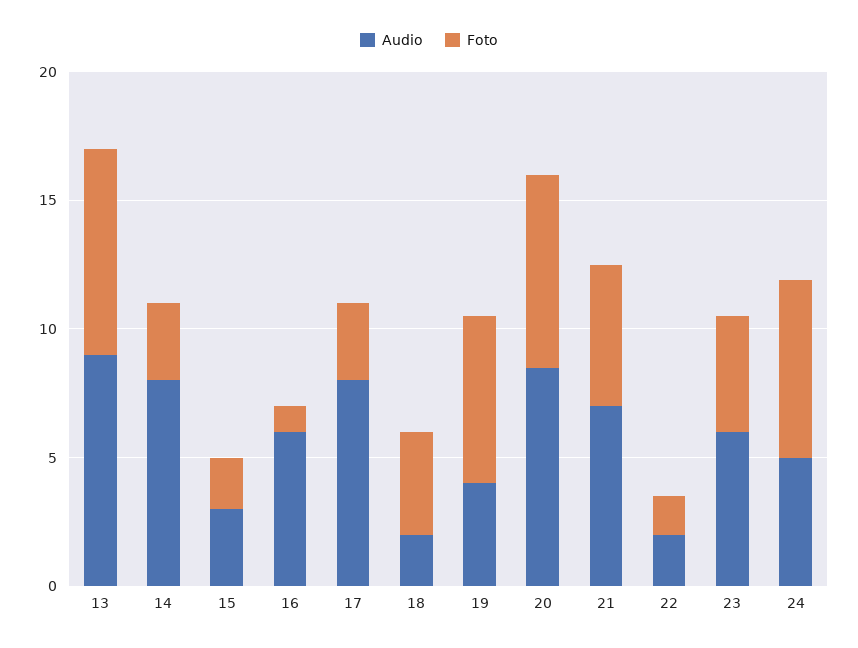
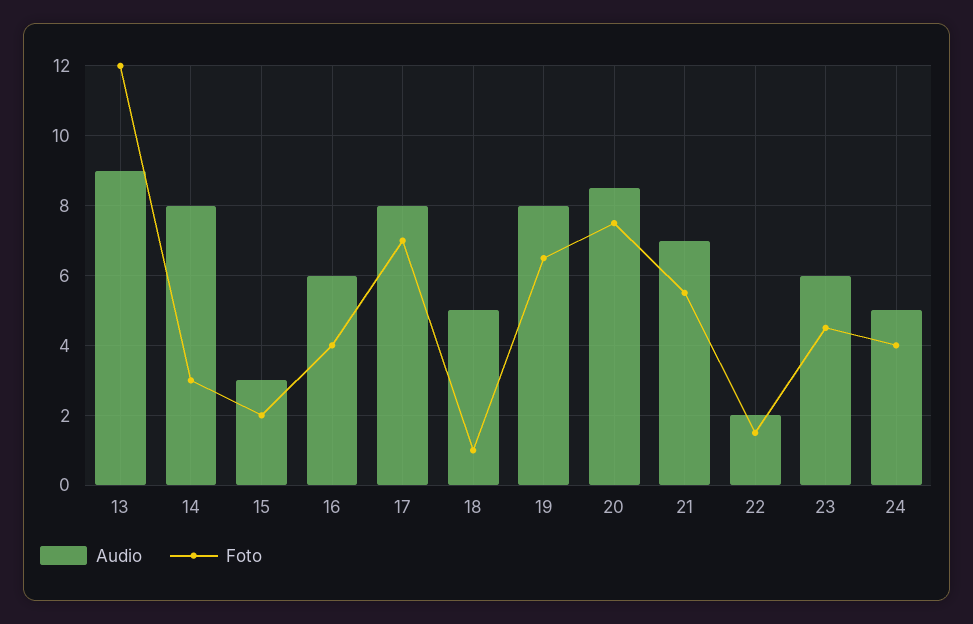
Foto, 13: 8 -> 12
Foto, 16: 1 -> 4
Foto, 17: 3 -> 7
Audio, 18: 2 -> 5
Foto, 18: 4 -> 1
Audio, 19: 4 -> 8
Foto, 24: 7 -> 4

